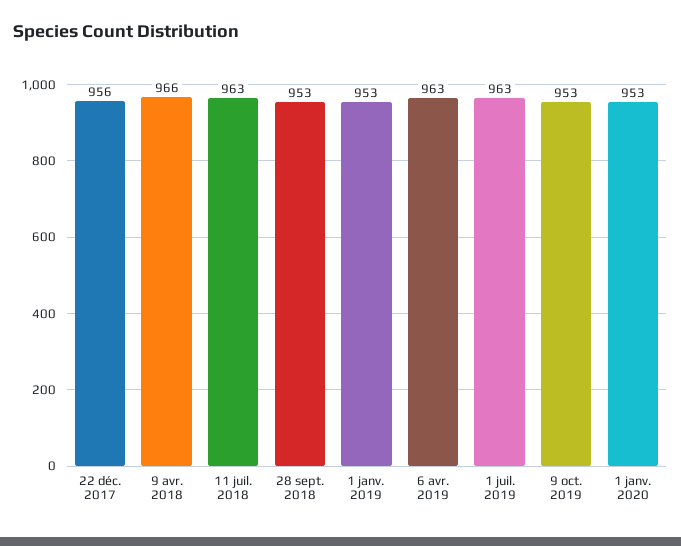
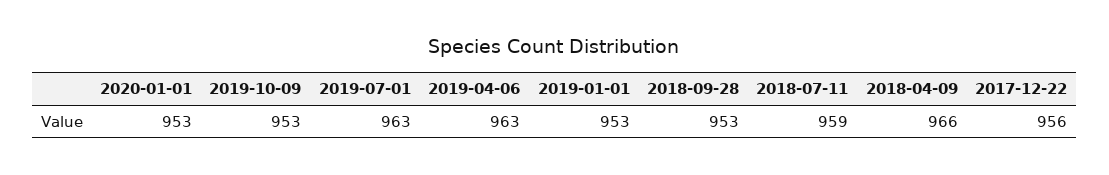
11 juil. 2018: 963 -> 959

